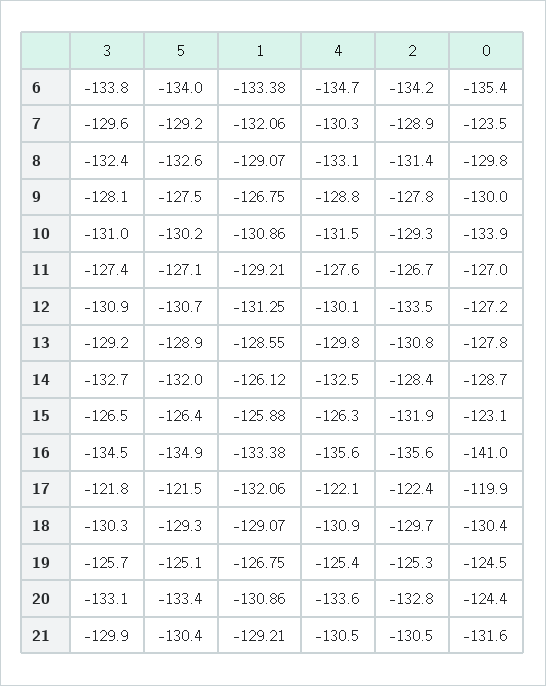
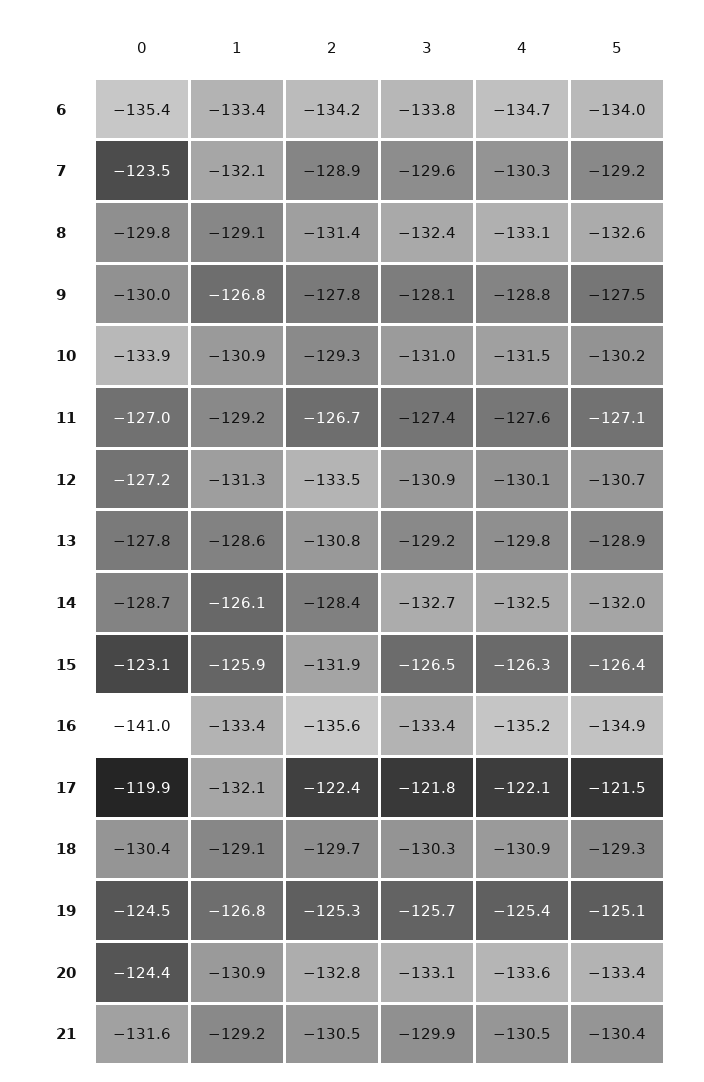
3, 16: -134.5 -> -133.4
4, 16: -135.6 -> -135.2

